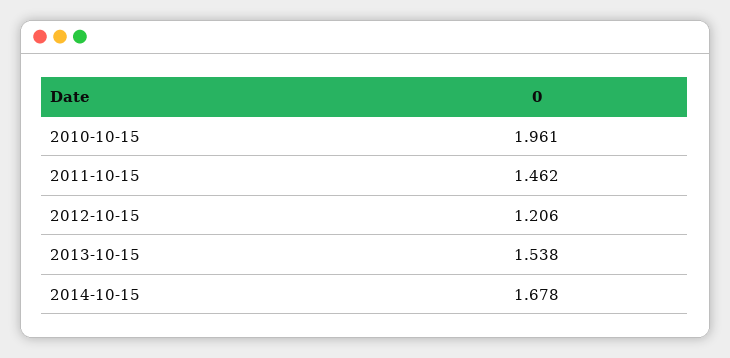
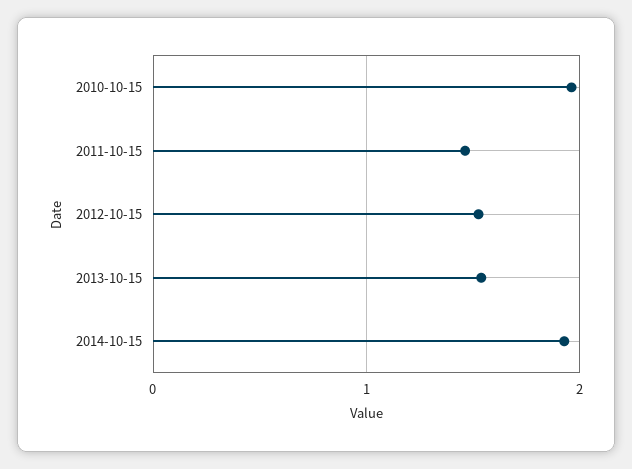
2012-10-15: 1.206 -> 1.5
2014-10-15: 1.678 -> 1.9

